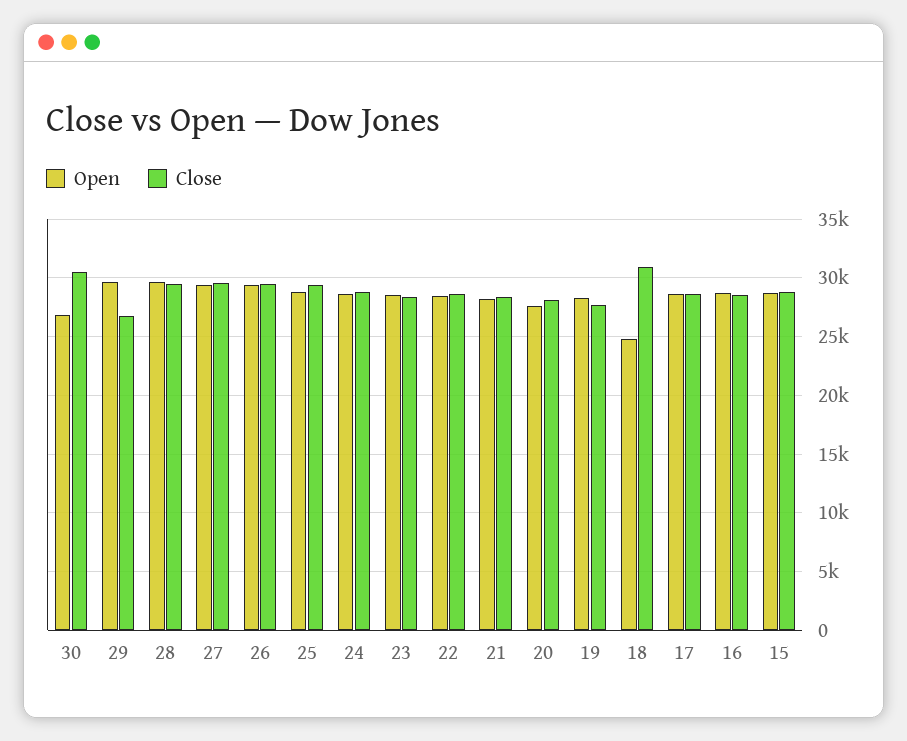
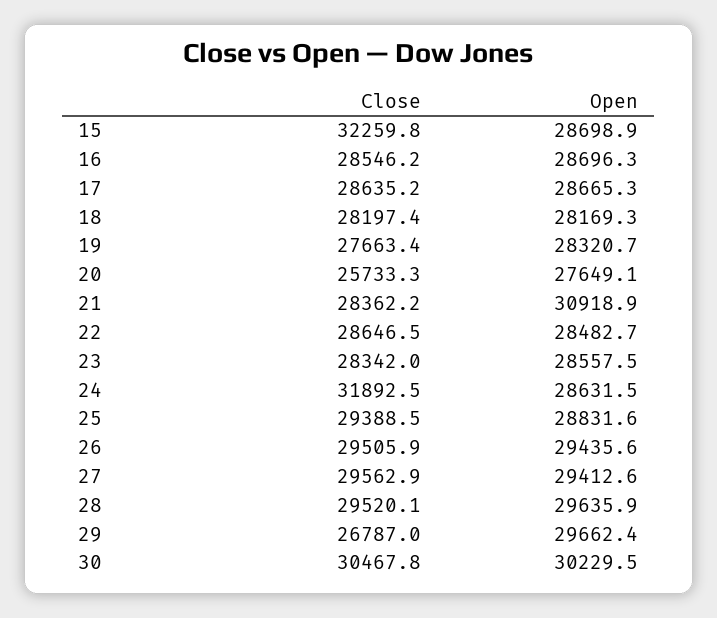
Open, 30: 27000 -> 30229.5
Close, 24: 29000 -> 31892.5
Open, 21: 28000 -> 30918.9
Close, 20: 28000 -> 25733.3
Open, 18: 25000 -> 28169.3
Close, 18: 31000 -> 28197.4
Close, 15: 29000 -> 32259.8

